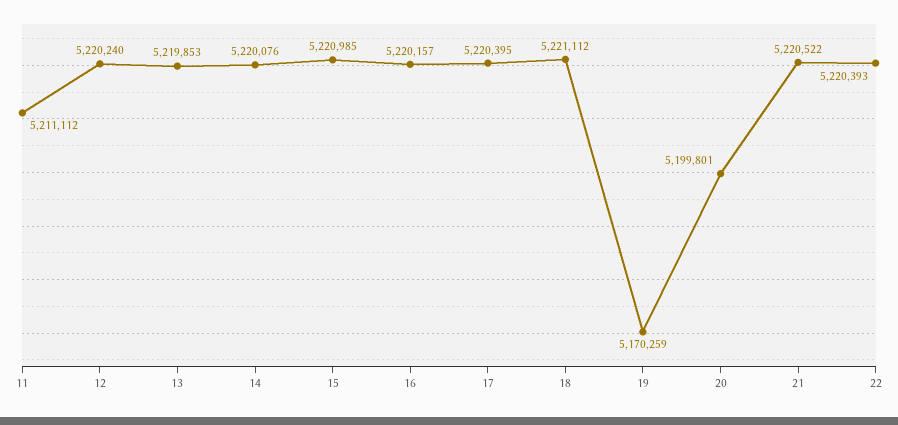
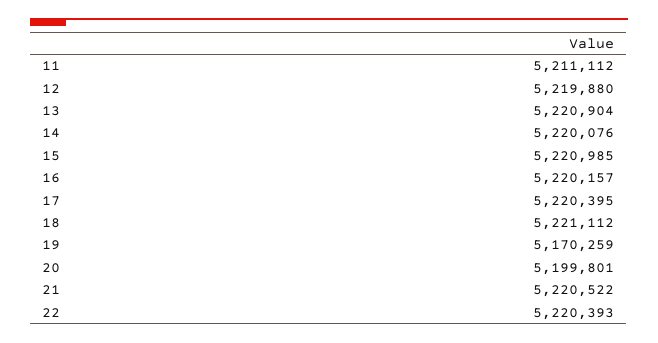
12: 5220240 -> 5219880
13: 5219853 -> 5220904

